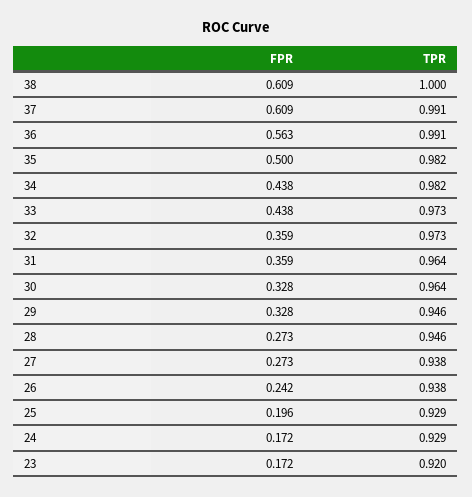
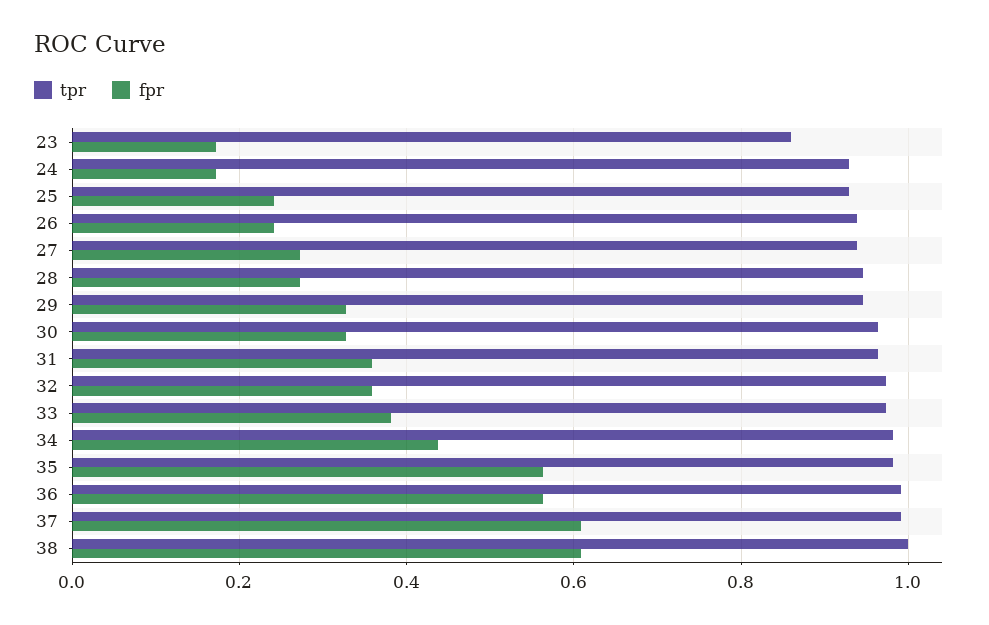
FPR, 35: 0.5 -> 0.56
FPR, 33: 0.438 -> 0.38
FPR, 25: 0.196 -> 0.24
TPR, 23: 0.92 -> 0.86

